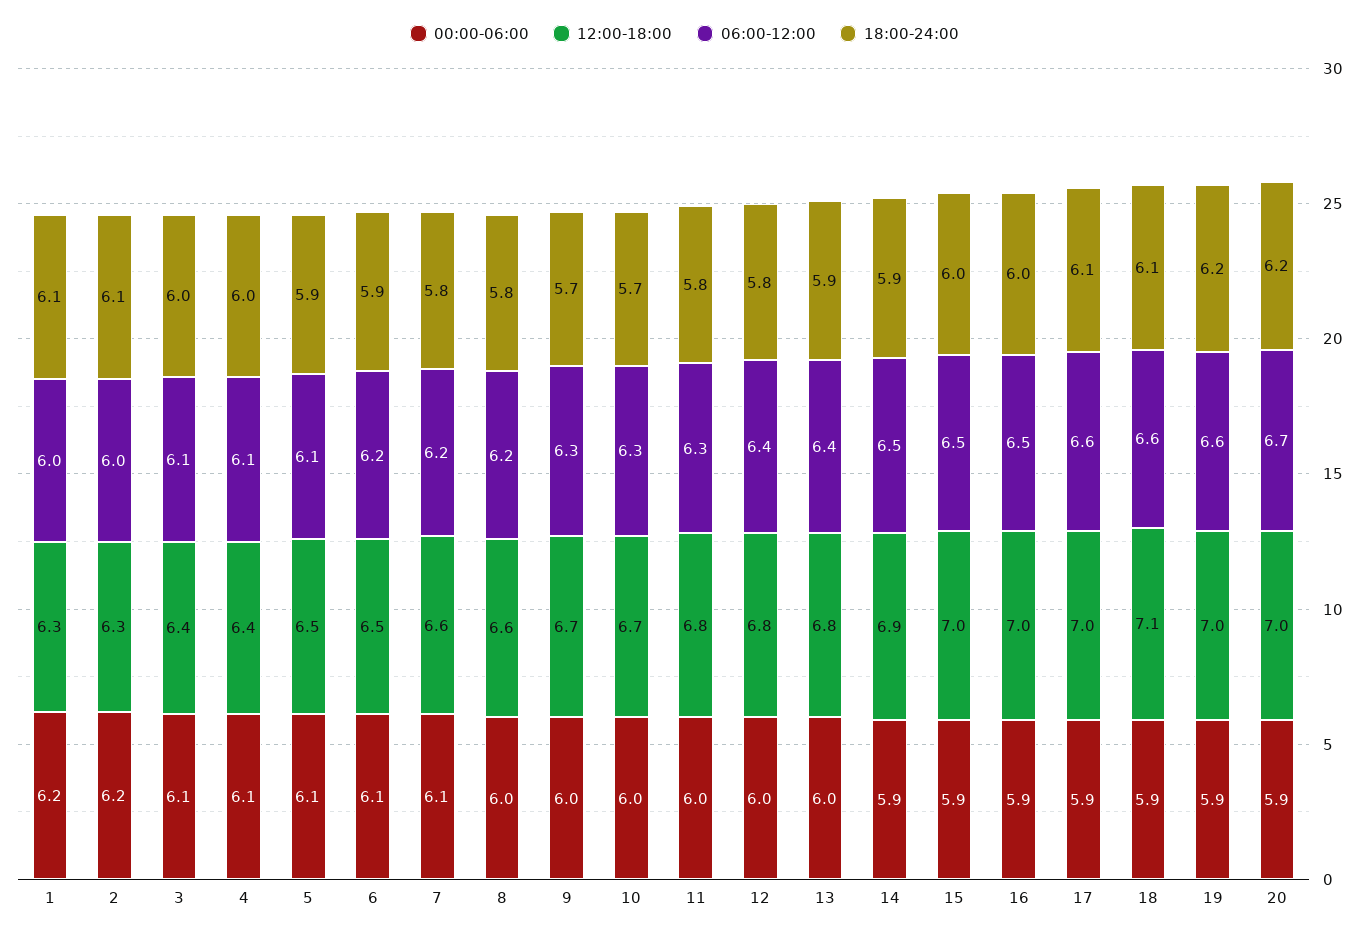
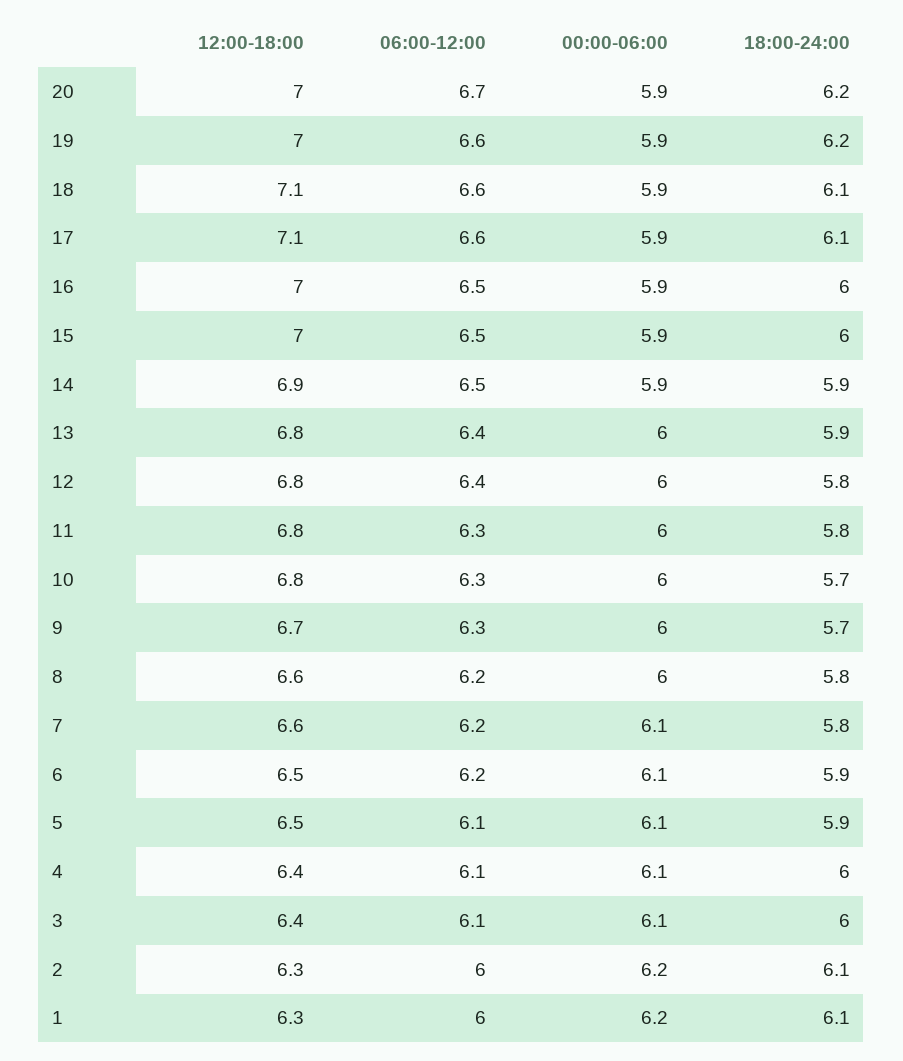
12:00-18:00, 10: 6.7 -> 6.8
12:00-18:00, 17: 7 -> 7.1

